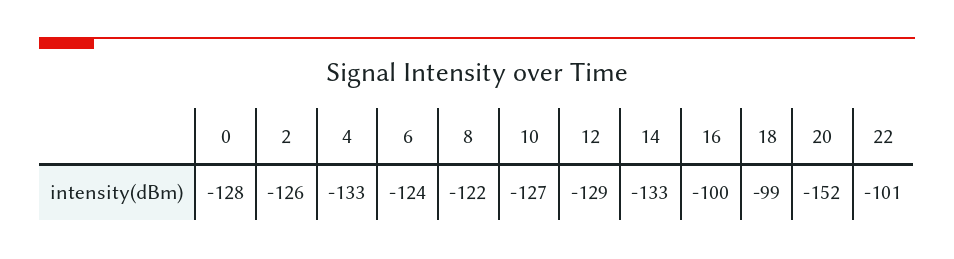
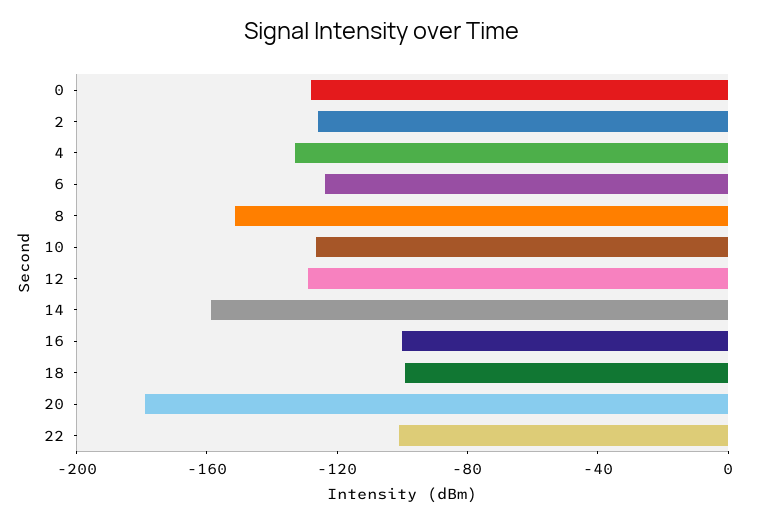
8: -122 -> -150
14: -133 -> -160
20: -152 -> -180

